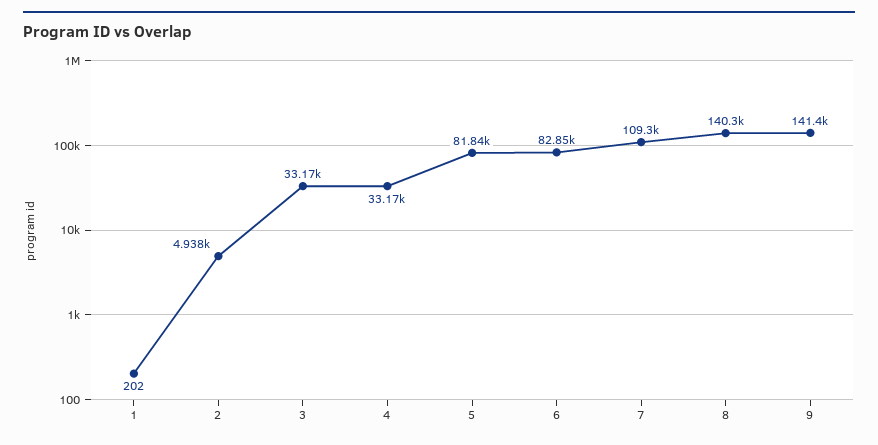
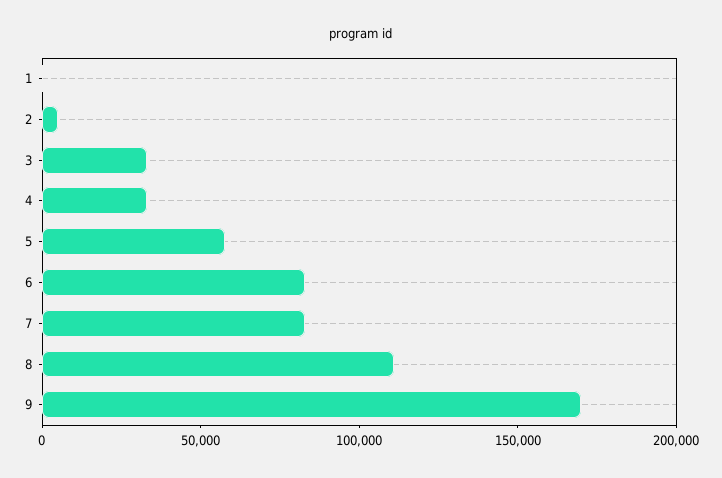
5: 81840 -> 60000
7: 109300 -> 80000
8: 140300 -> 110000
9: 141400 -> 170000

